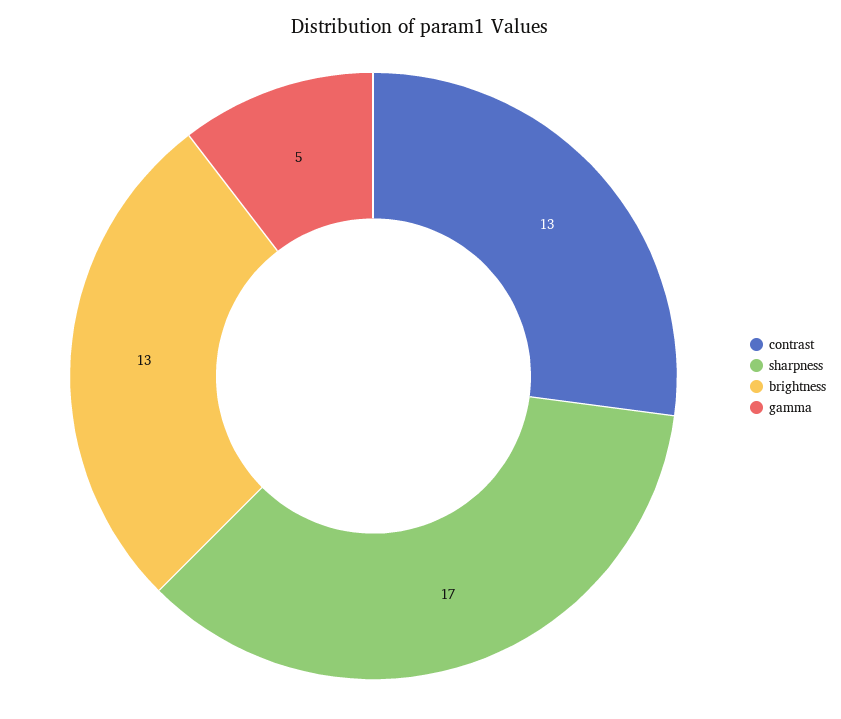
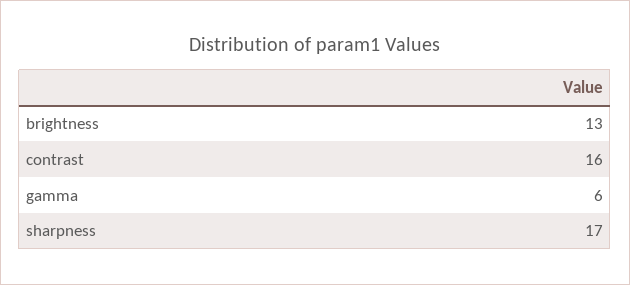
contrast: 13 -> 16
gamma: 5 -> 6

